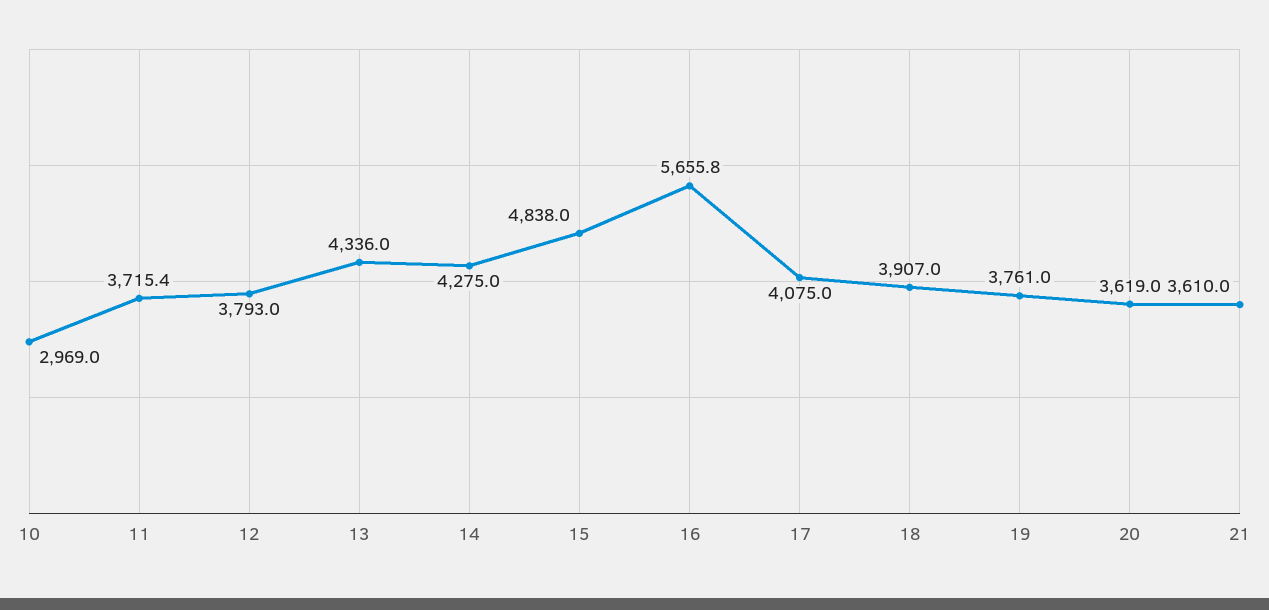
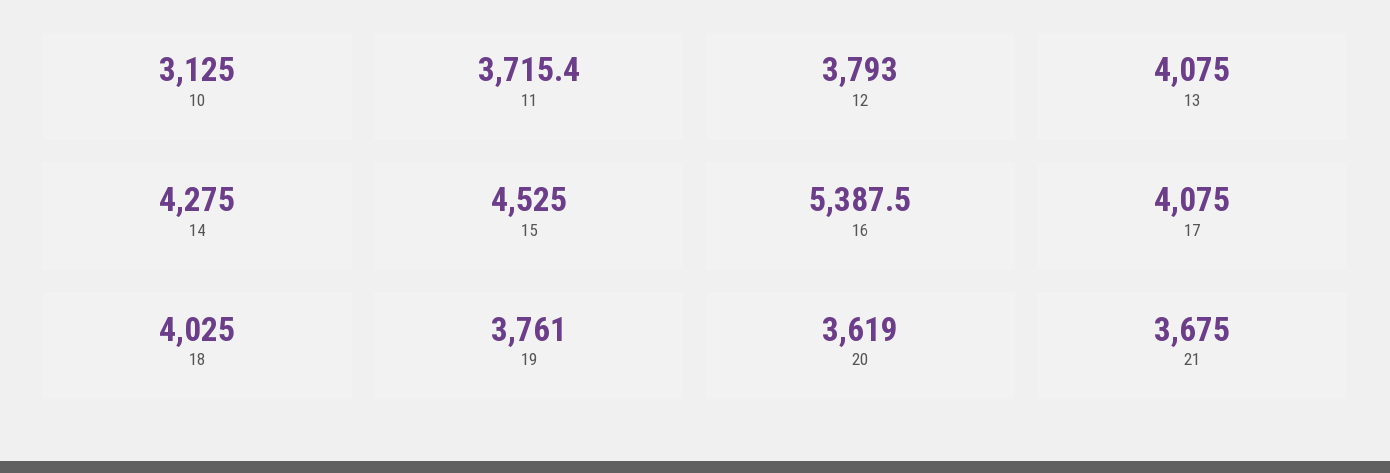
10: 2969 -> 3125
13: 4336 -> 4075
15: 4838 -> 4525
16: 5655.8 -> 5387.5
18: 3907 -> 4025
21: 3610 -> 3675

